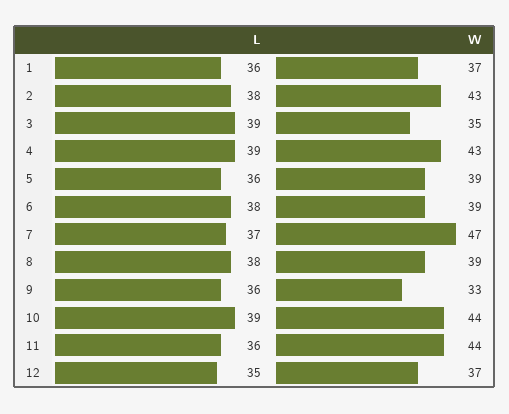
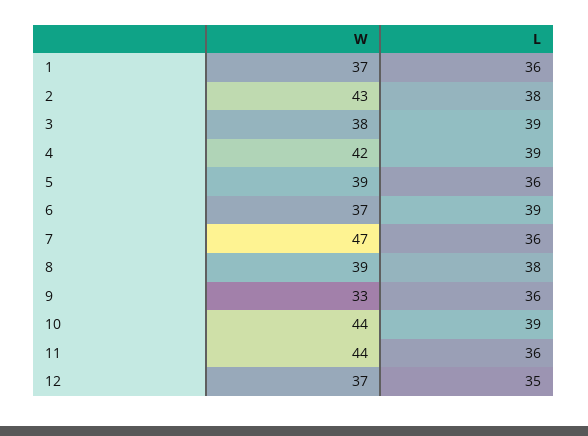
W, 3: 35 -> 38
W, 4: 43 -> 42
L, 6: 38 -> 39
W, 6: 39 -> 37
L, 7: 37 -> 36

